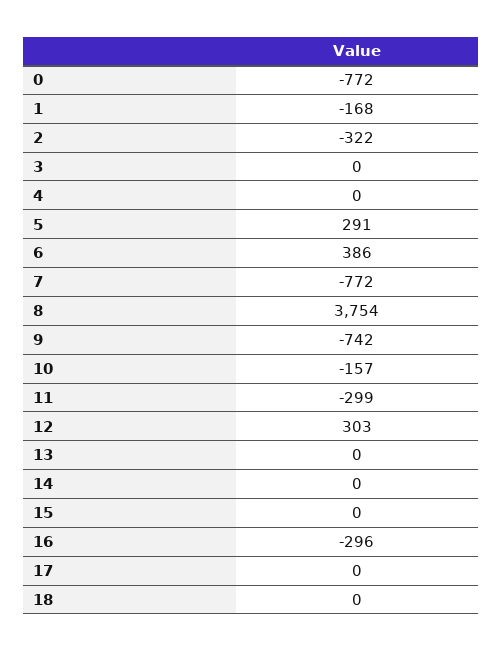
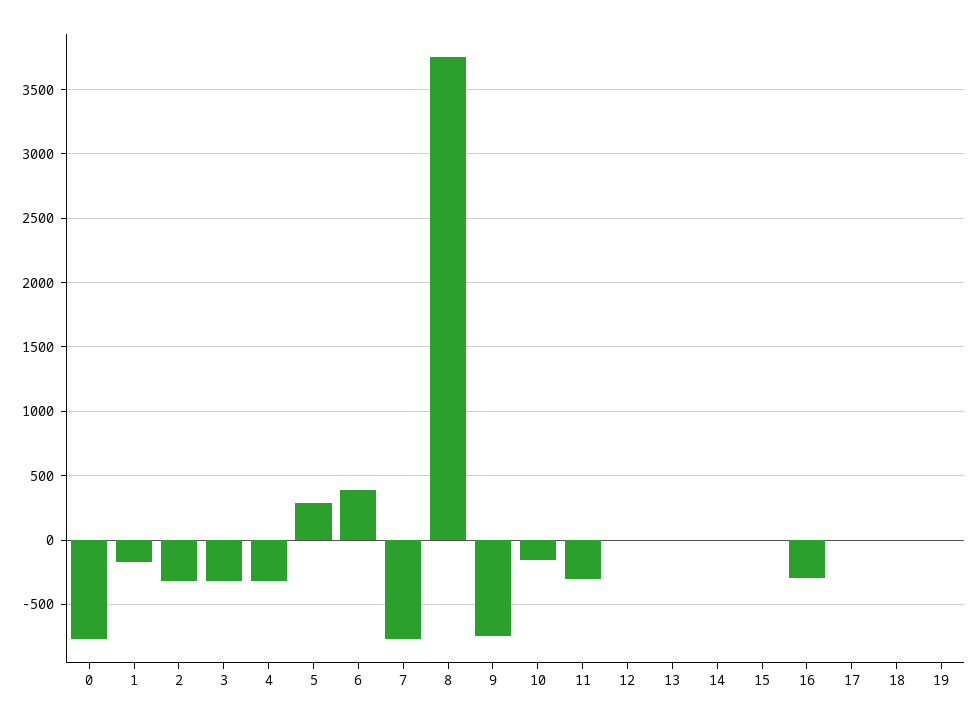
3: 0 -> -300
4: 0 -> -300
12: 303 -> 0
19: none -> 0

